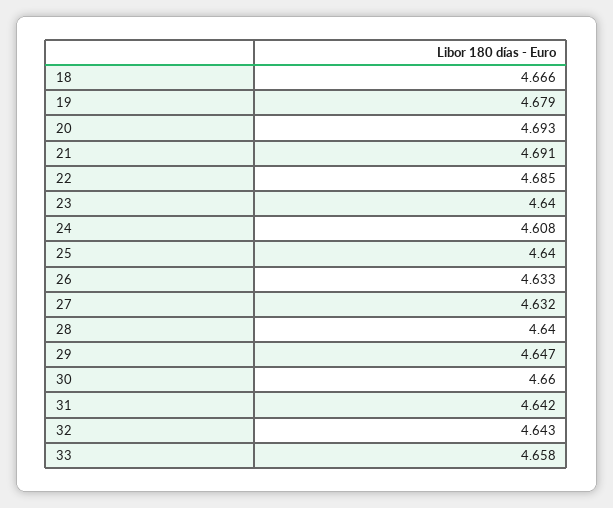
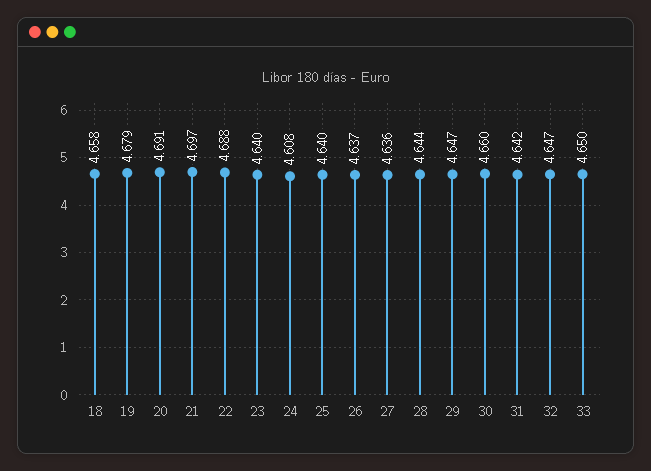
18: 4.666 -> 4.658
20: 4.693 -> 4.691
21: 4.691 -> 4.697
22: 4.685 -> 4.688
26: 4.633 -> 4.637
27: 4.632 -> 4.636
28: 4.64 -> 4.644
32: 4.643 -> 4.647
33: 4.658 -> 4.65

